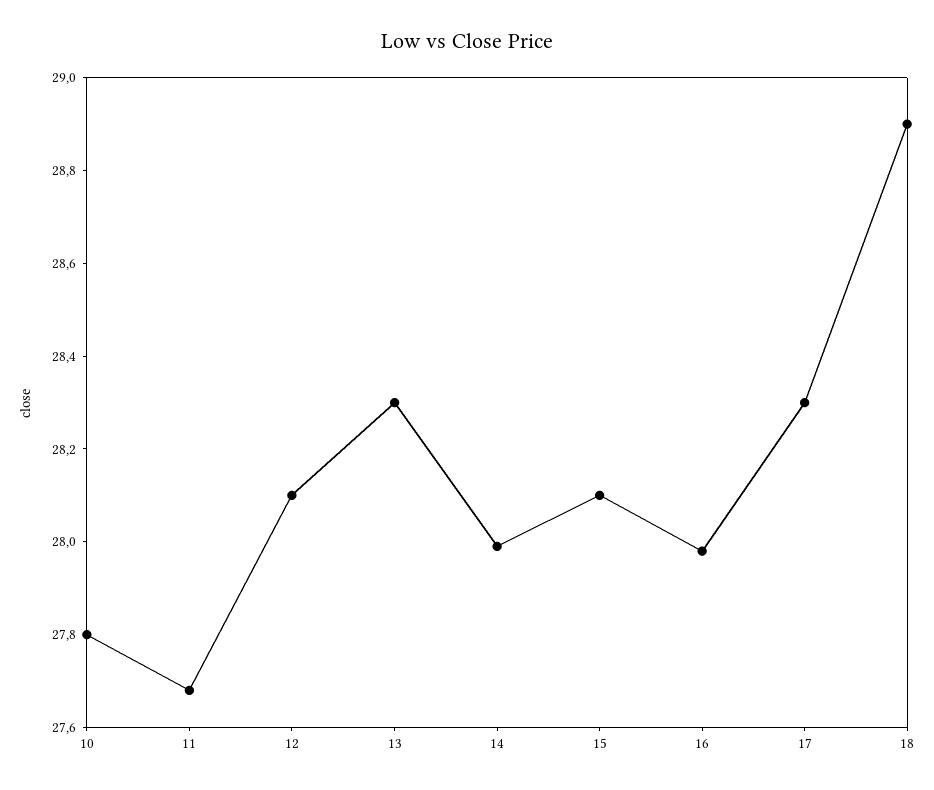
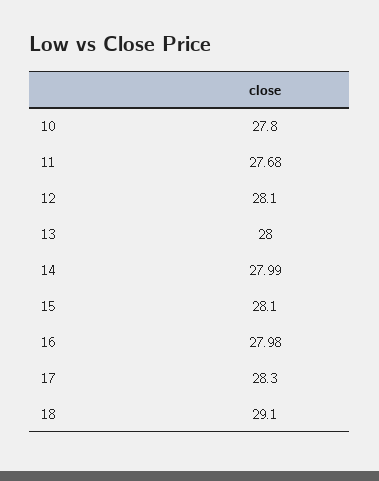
13: 28.3 -> 28
18: 28.9 -> 29.1

